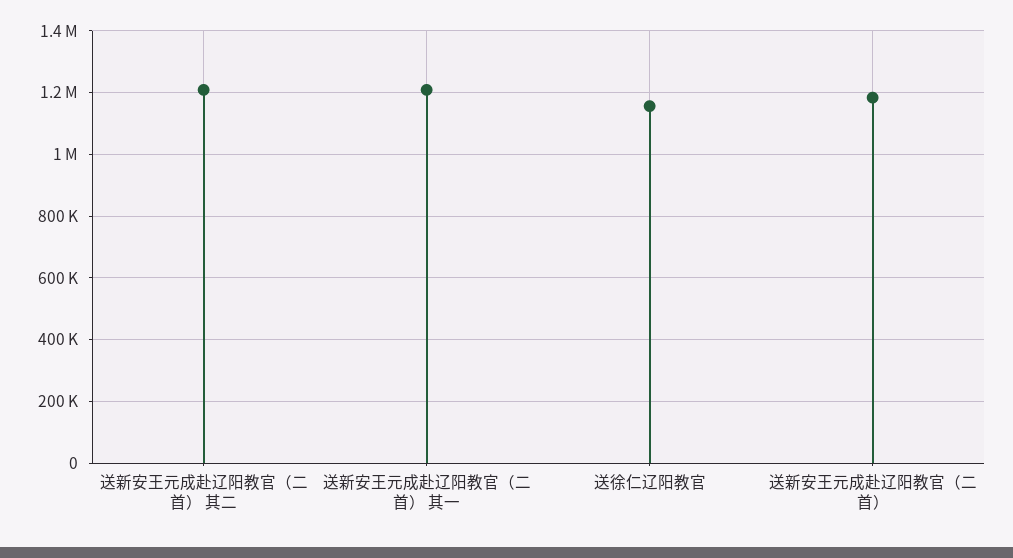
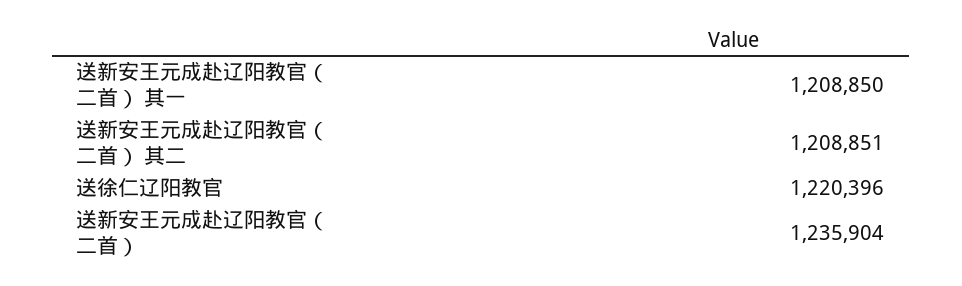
送徐仁辽阳教官: 1160000 -> 1220396
送新安王元成赴辽阳教官（二首）: 1180000 -> 1235904

